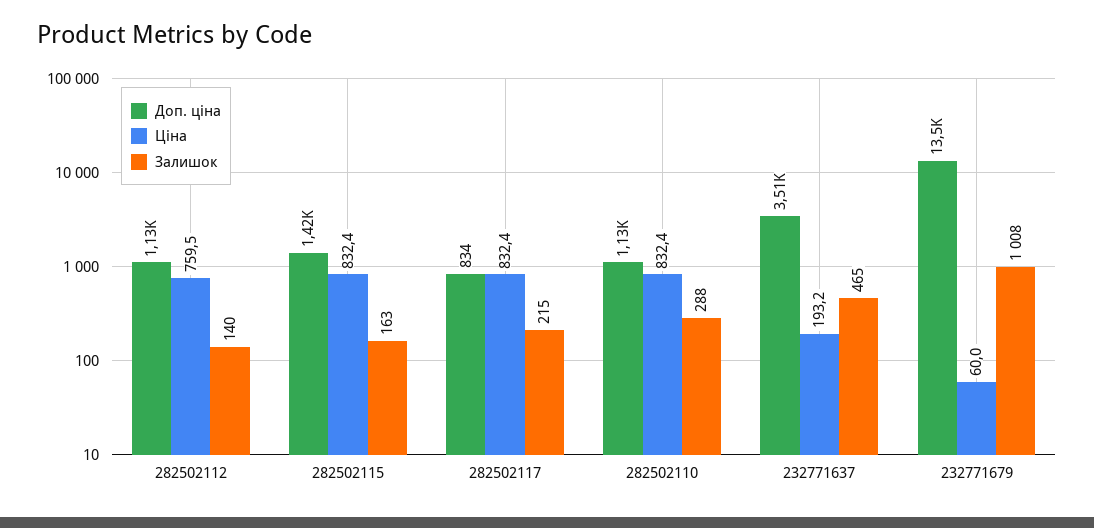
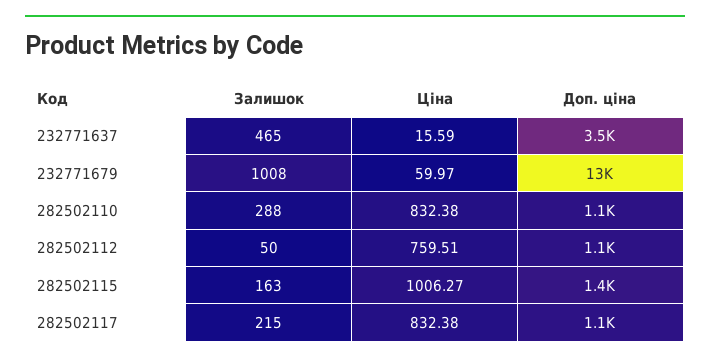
Залишок, 282502112: 140 -> 50
Ціна, 282502115: 832.4 -> 1006.27
Доп. ціна, 282502117: 834 -> 1100
Ціна, 232771637: 193.2 -> 15.59

